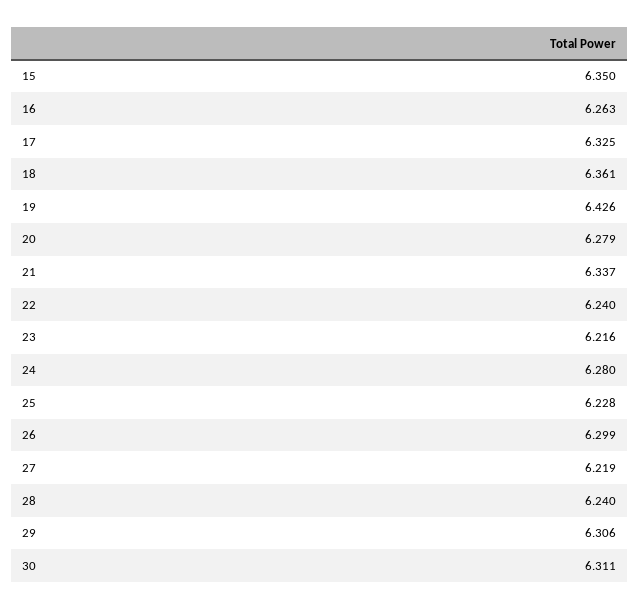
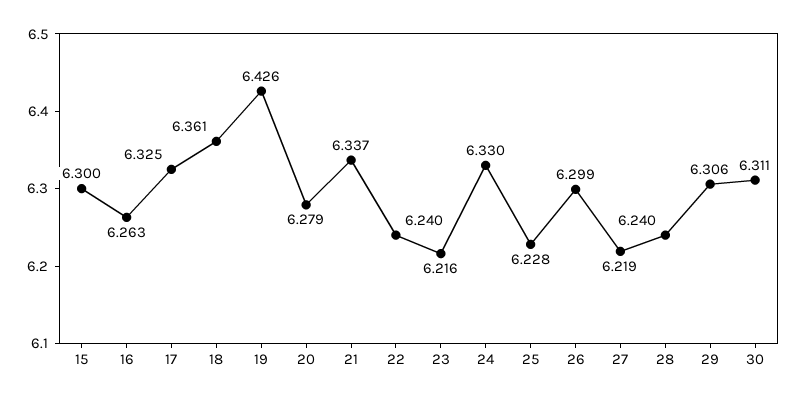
15: 6.35 -> 6.3
24: 6.28 -> 6.33

